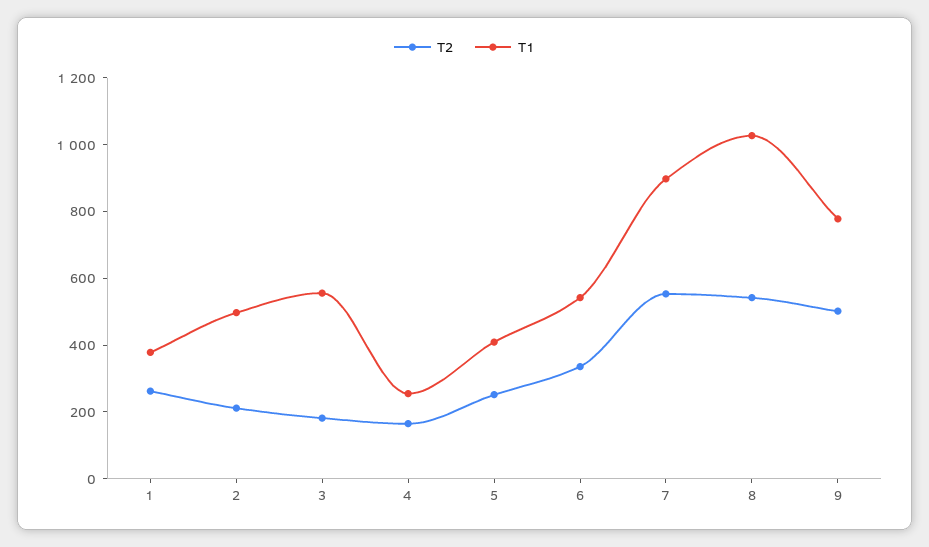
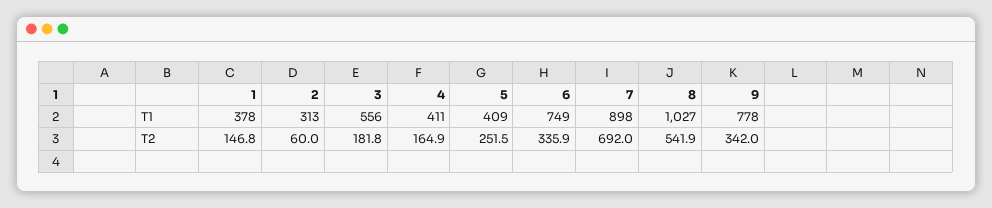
T2, 1: 250 -> 146.8
T2, 2: 200 -> 60
T1, 2: 500 -> 313
T1, 4: 250 -> 411
T1, 6: 550 -> 749
T2, 7: 550 -> 692
T2, 9: 500 -> 342

